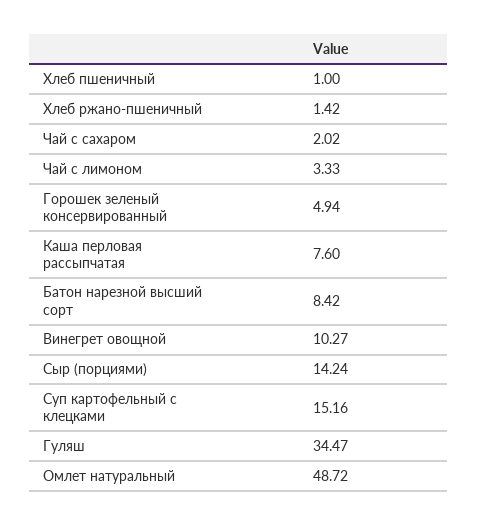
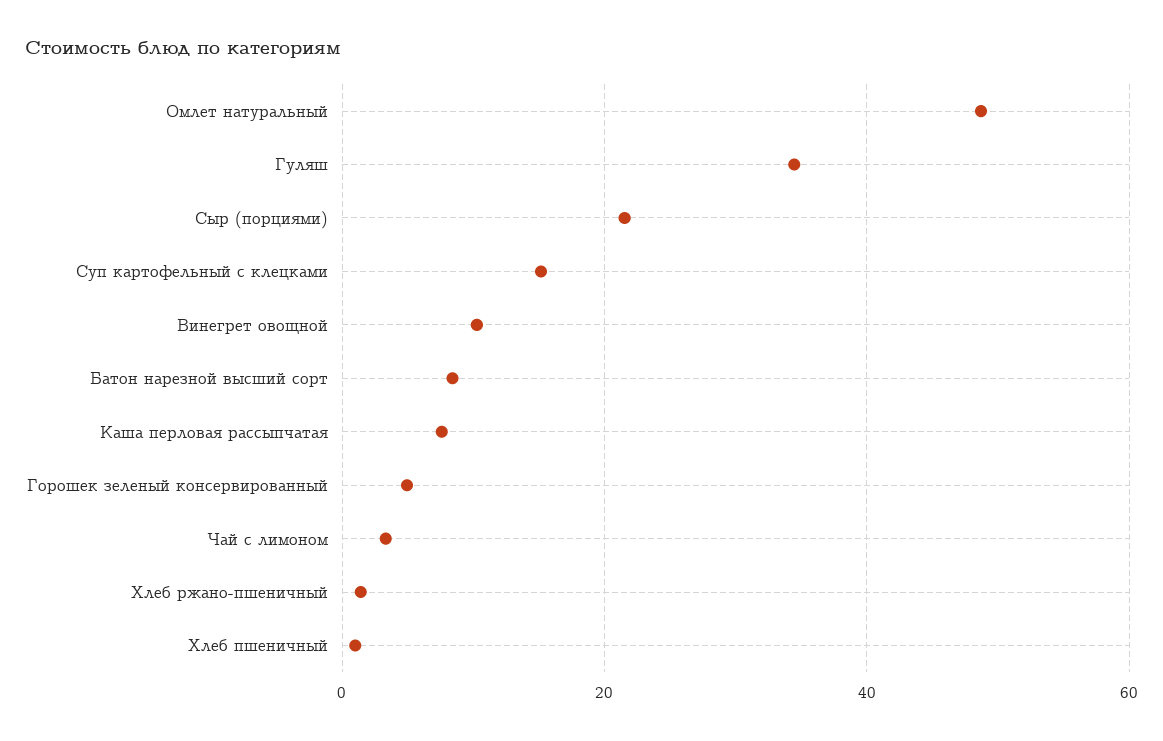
Чай с сахаром: 2.02 -> none
Сыр (порциями): 14.24 -> 22

